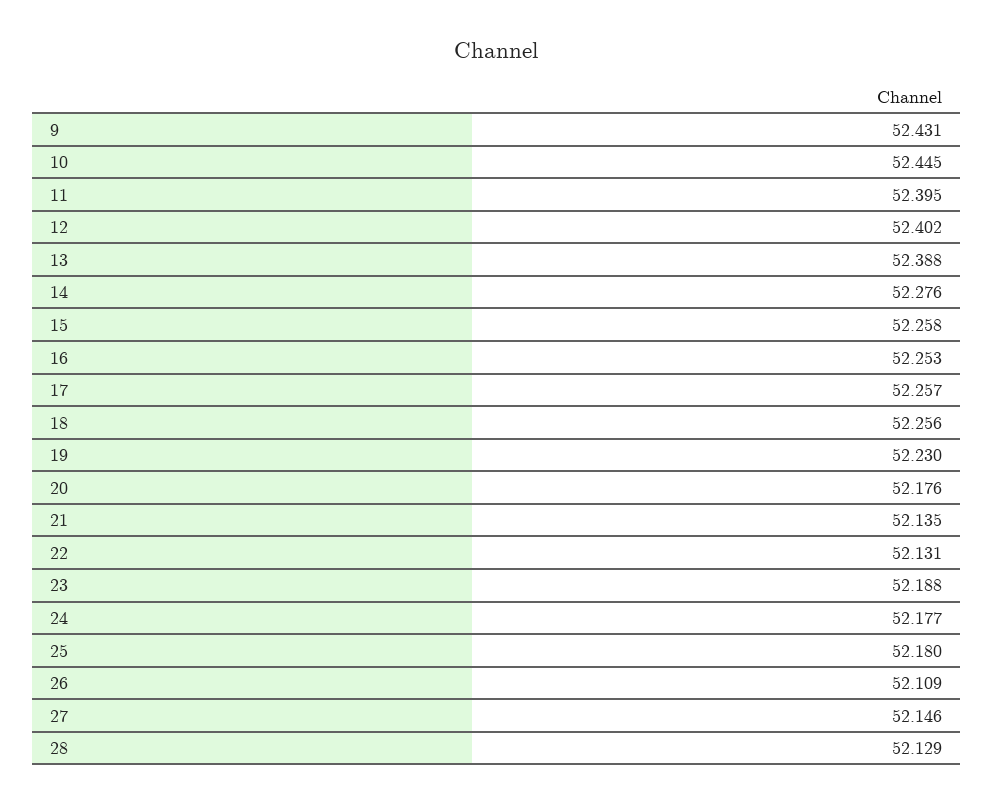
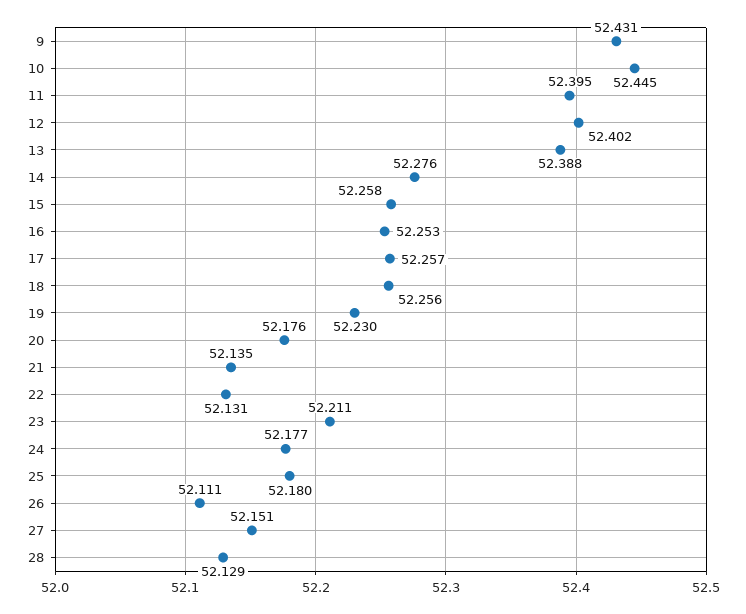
23: 52.188 -> 52.211
26: 52.109 -> 52.111
27: 52.146 -> 52.151

